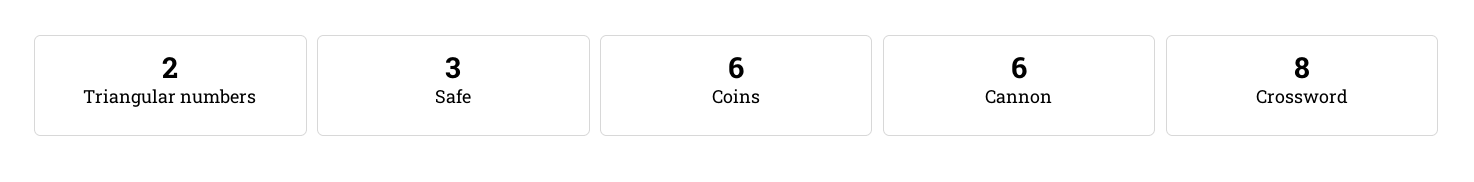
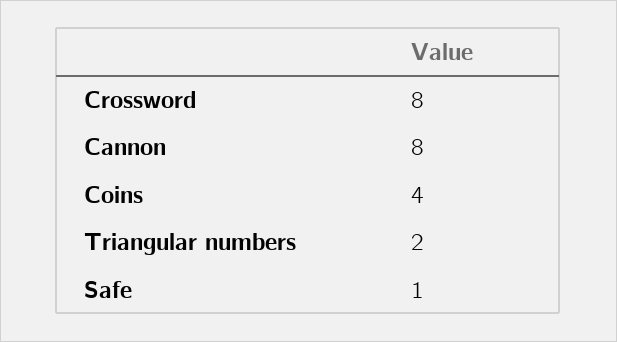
Safe: 3 -> 1
Coins: 6 -> 4
Cannon: 6 -> 8

